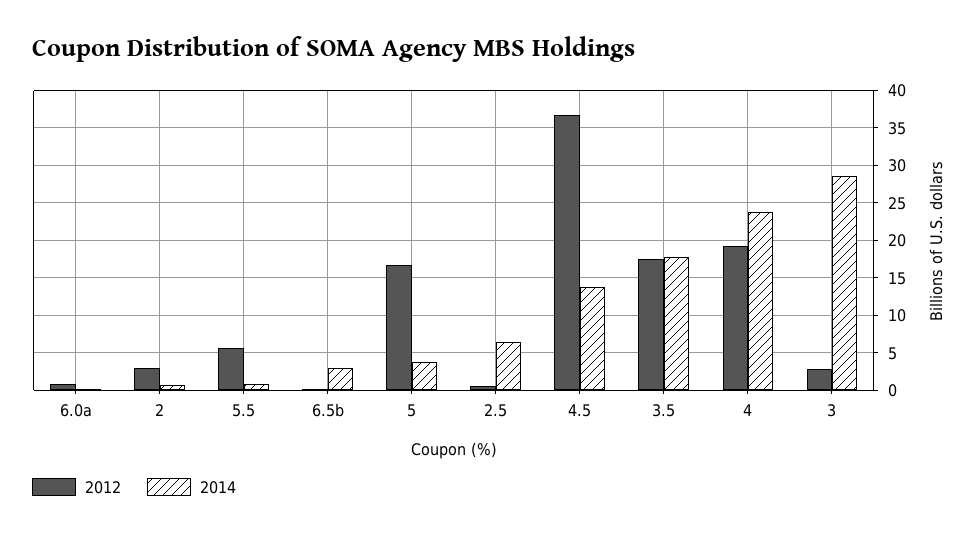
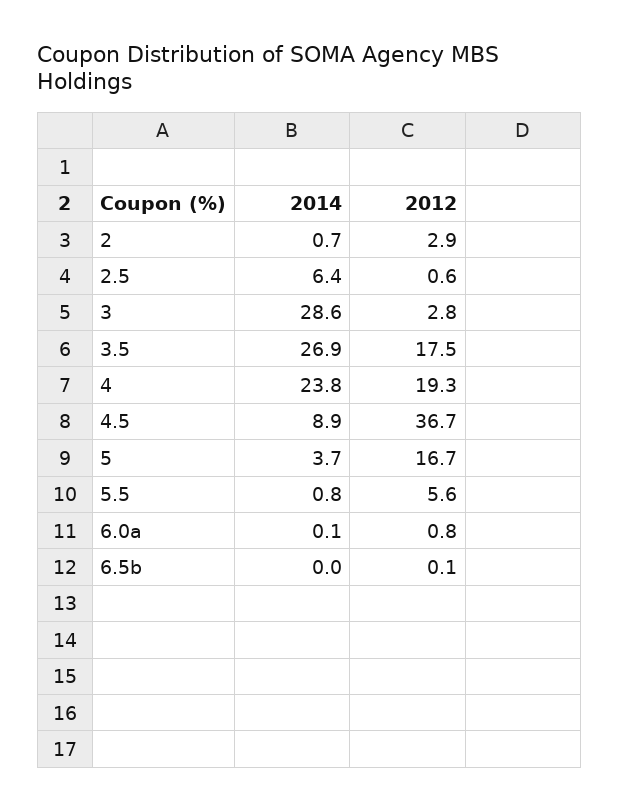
2014, 6.5b: 3 -> 0
2014, 4.5: 14 -> 8.9
2014, 3.5: 18 -> 26.9

